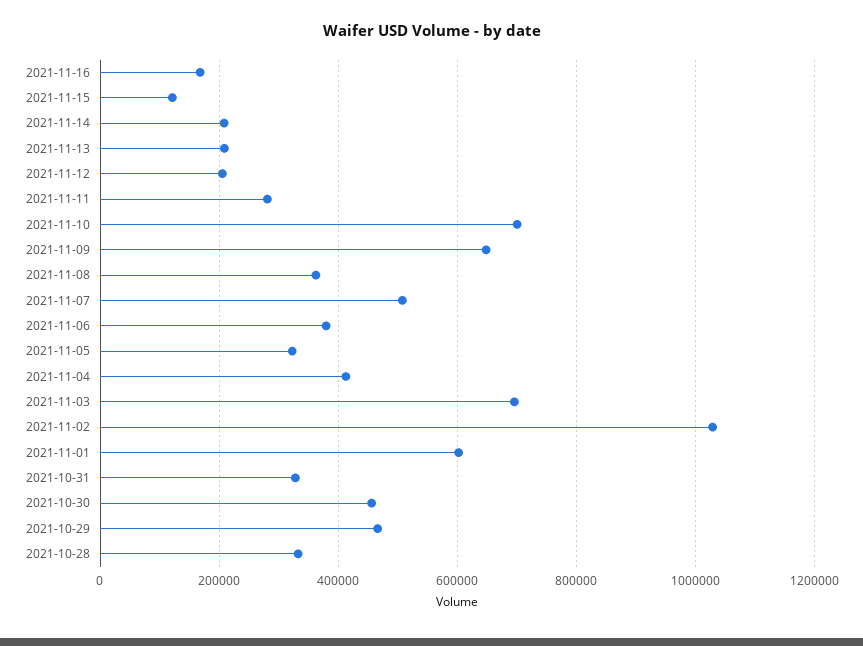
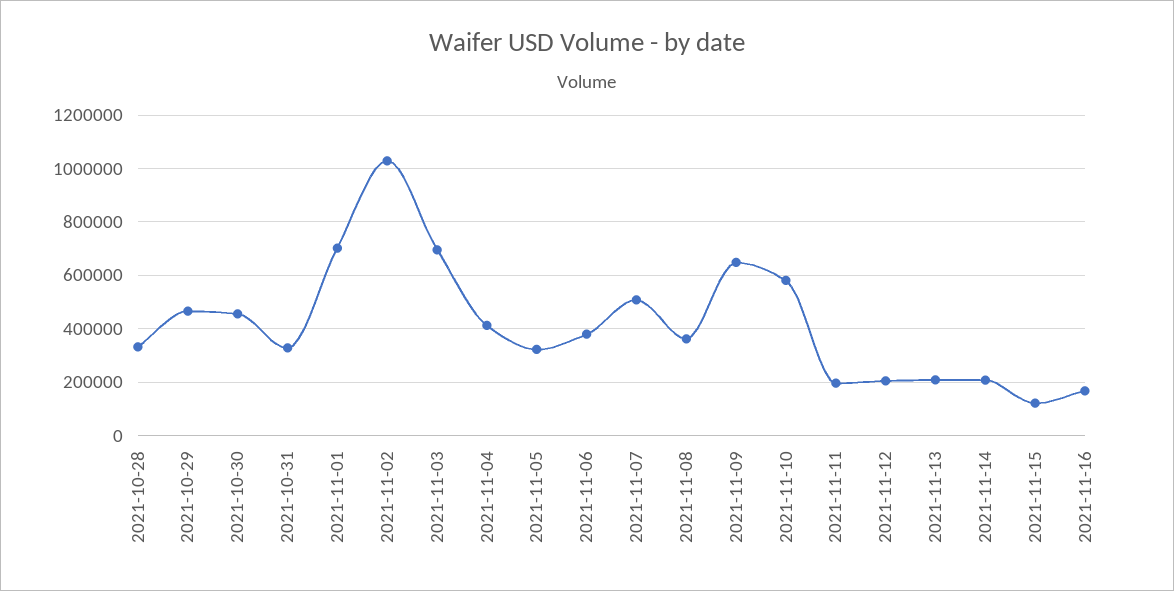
2021-11-11: 280000 -> 200000
2021-11-10: 700000 -> 575000
2021-11-01: 600000 -> 700000

